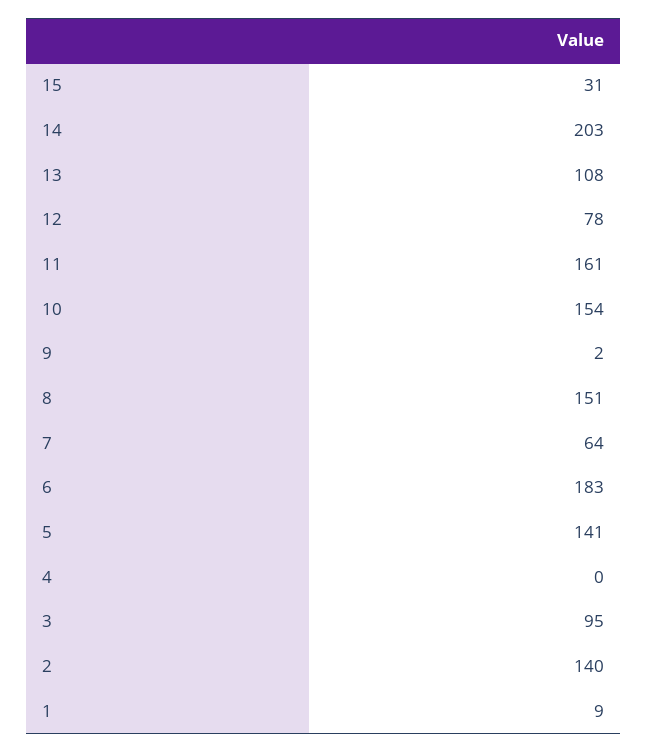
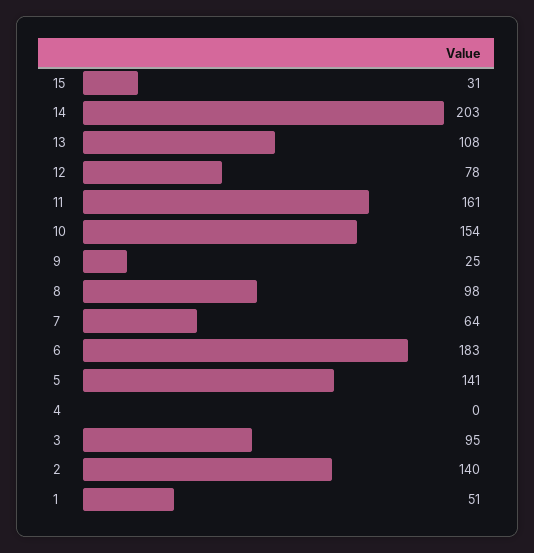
9: 2 -> 25
8: 151 -> 98
1: 9 -> 51

